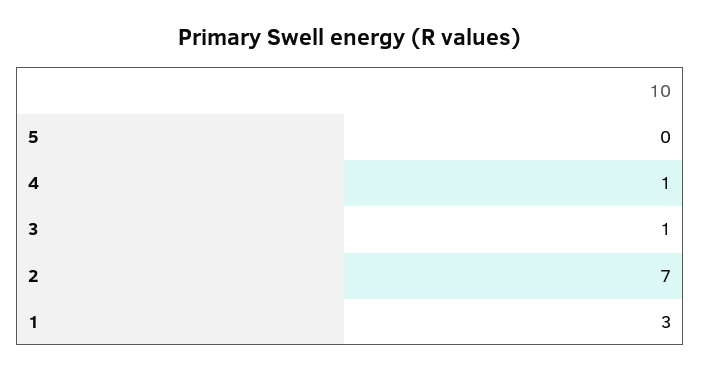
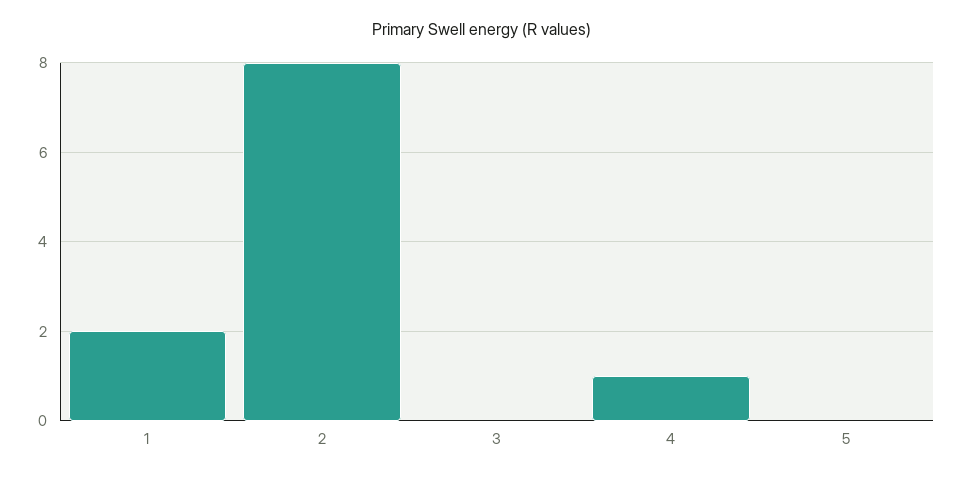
3: 1 -> 0
2: 7 -> 8
1: 3 -> 2

